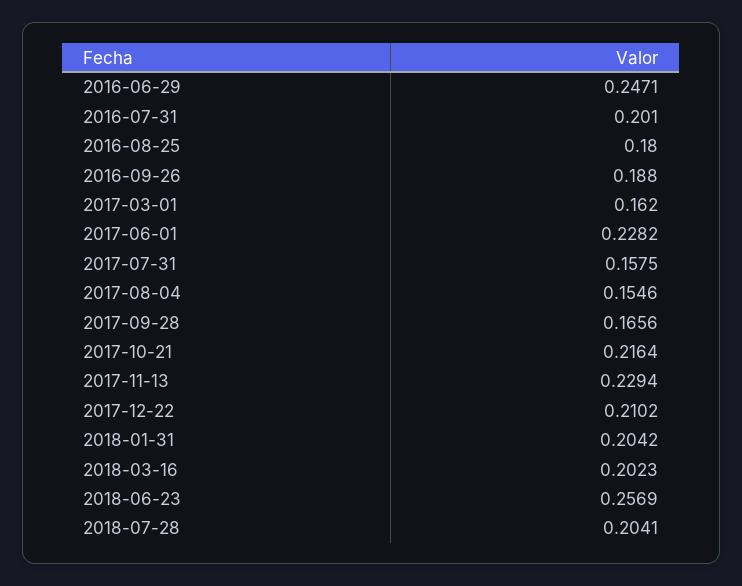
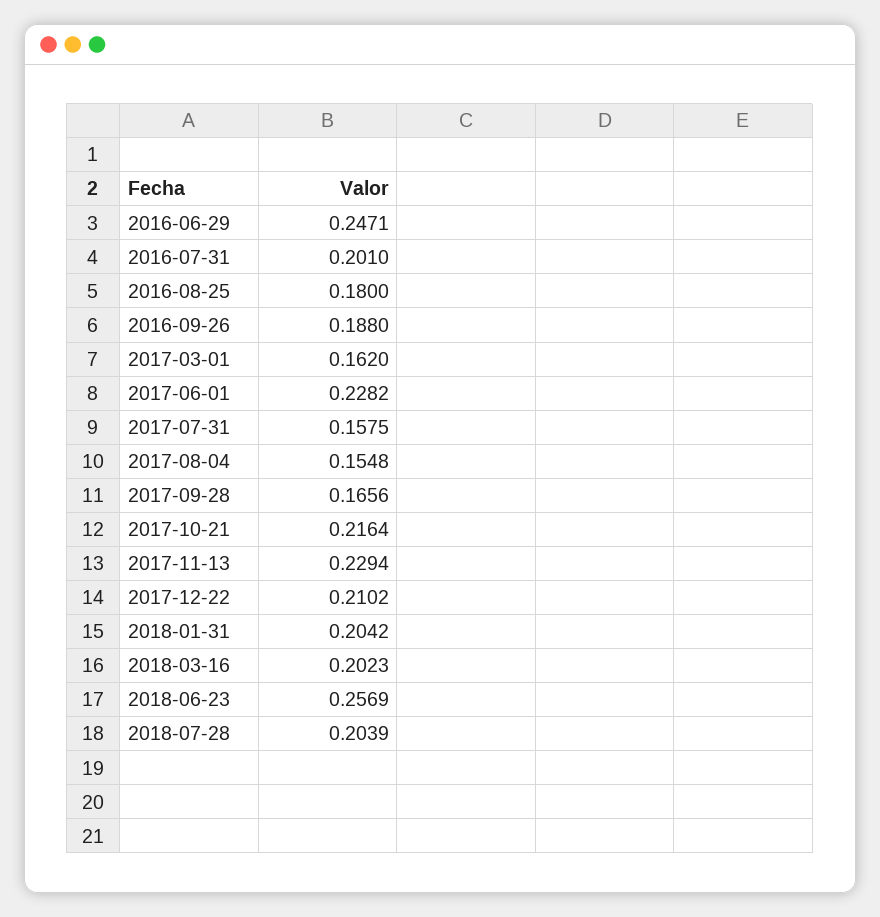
2017-08-04: 0.1546 -> 0.1548
2018-07-28: 0.2041 -> 0.2039

